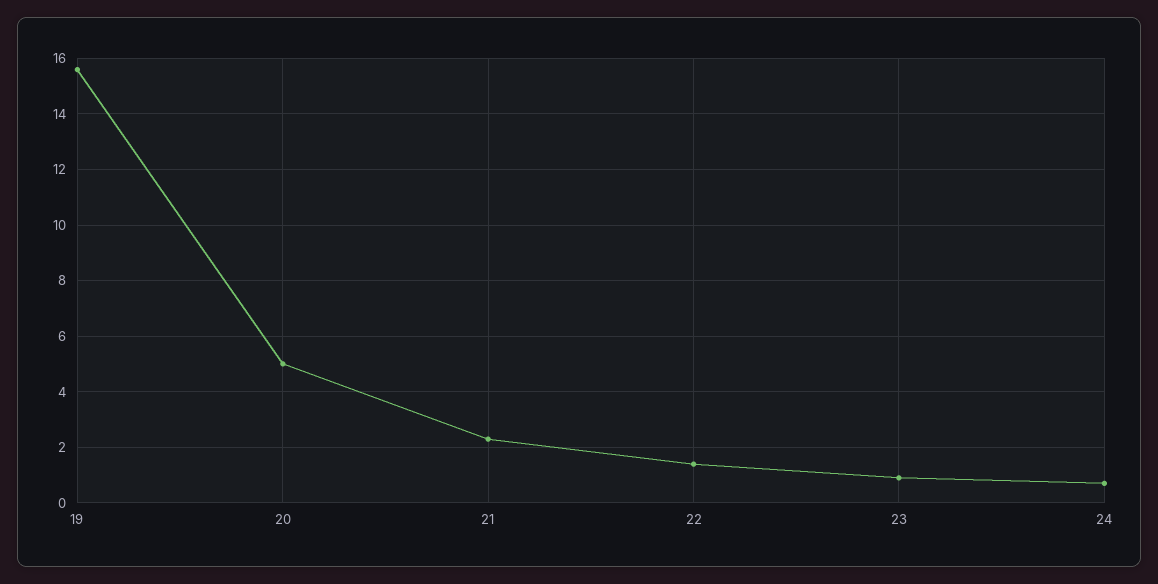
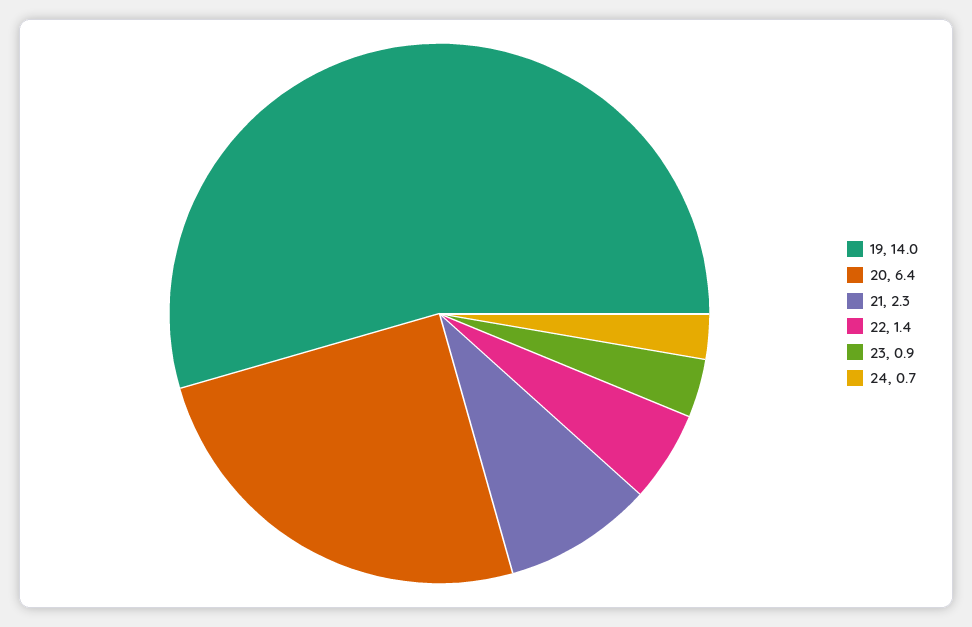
19: 15.5 -> 14
20: 5 -> 6.4

